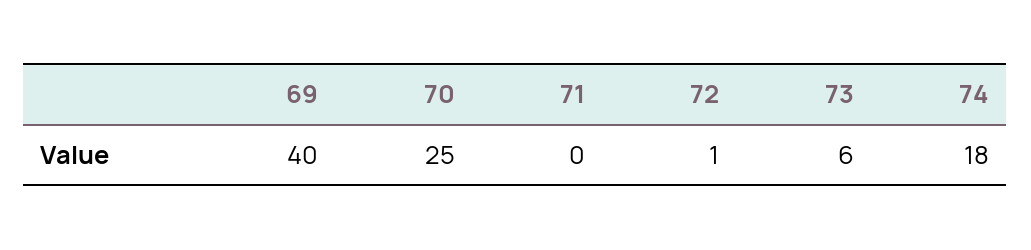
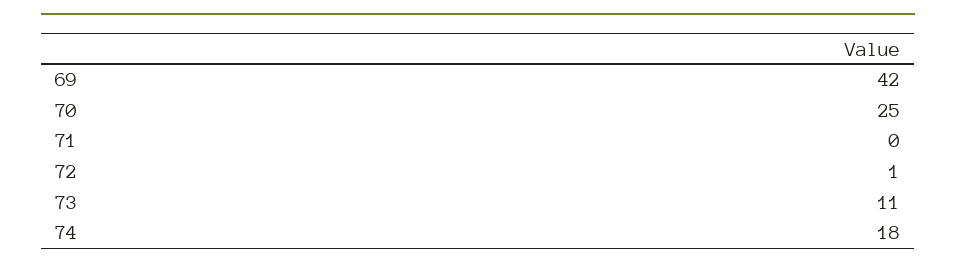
69: 40 -> 42
73: 6 -> 11

